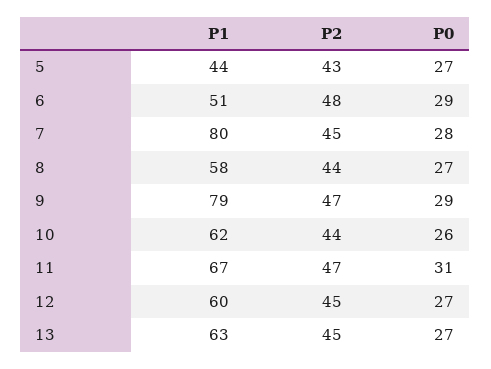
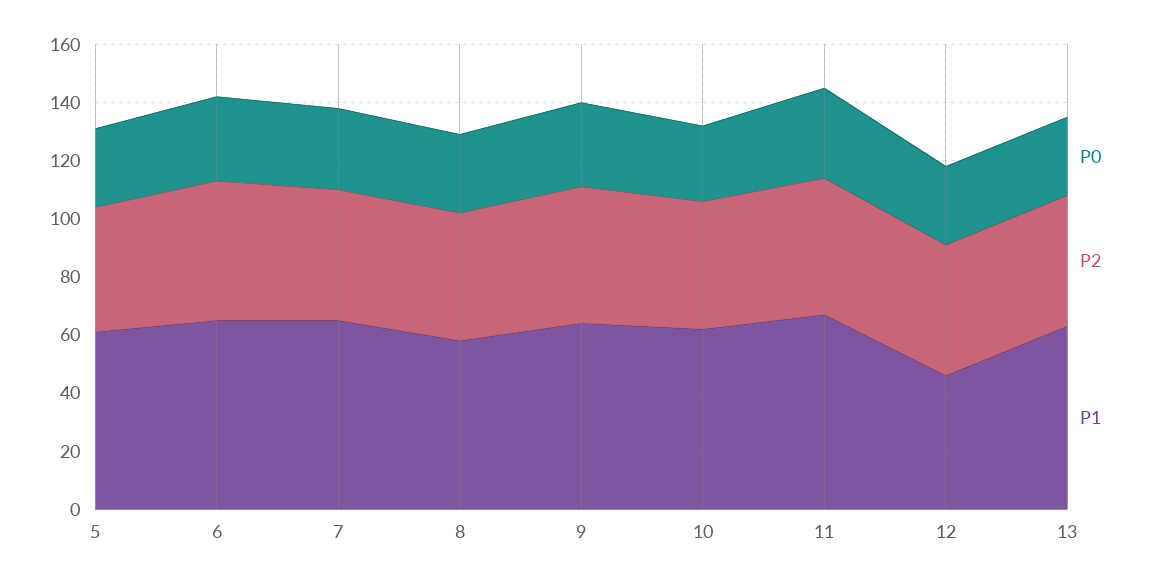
P1, 5: 44 -> 60
P1, 6: 51 -> 65
P1, 7: 80 -> 65
P1, 9: 79 -> 65
P1, 12: 60 -> 45

